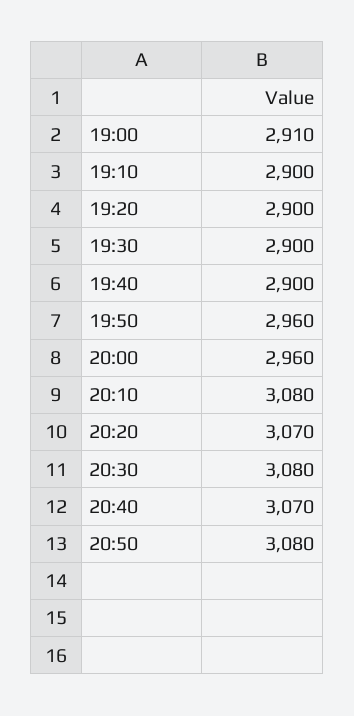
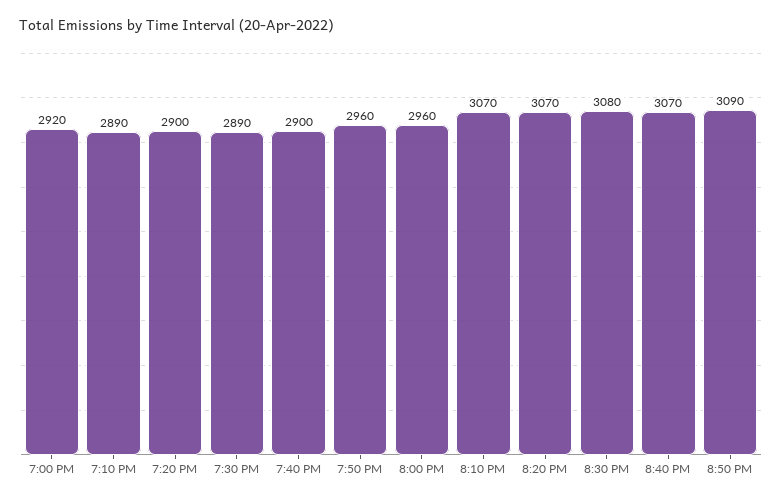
19:00: 2910 -> 2920
19:10: 2900 -> 2890
19:30: 2900 -> 2890
20:10: 3080 -> 3070
20:50: 3080 -> 3090

